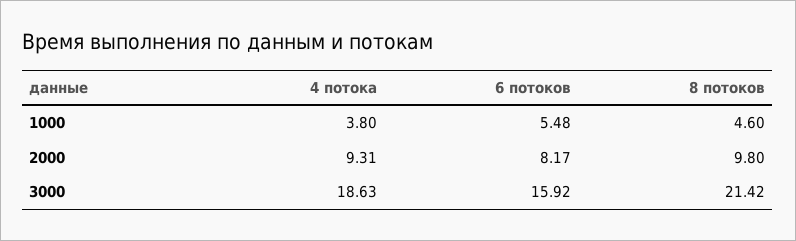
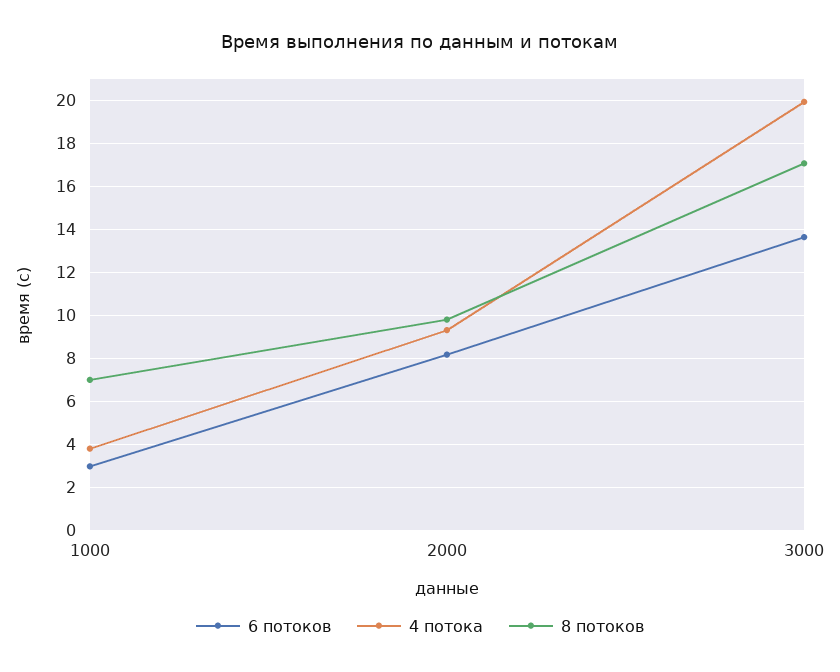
6 потоков, 1000: 5.48 -> 3
8 потоков, 1000: 4.6 -> 7
4 потока, 3000: 18.63 -> 20
6 потоков, 3000: 15.92 -> 13.5
8 потоков, 3000: 21.42 -> 17

